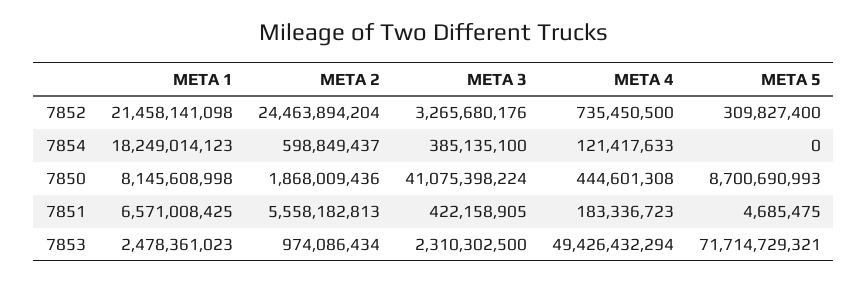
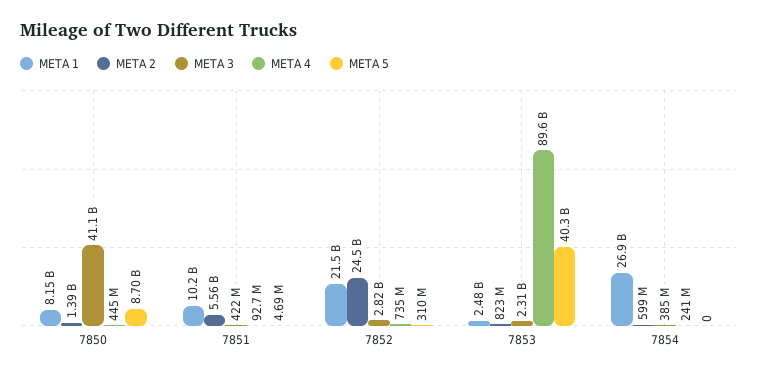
META 3, 7852: 3265680176 -> 2820000000
META 1, 7854: 18249014123 -> 26900000000
META 4, 7854: 121417633 -> 241000000
META 2, 7850: 1868009436 -> 1390000000
META 1, 7851: 6571008425 -> 10200000000
META 4, 7851: 183336723 -> 92700000
META 2, 7853: 974086434 -> 823000000
META 4, 7853: 49426432294 -> 89600000000
META 5, 7853: 71714729321 -> 40300000000

